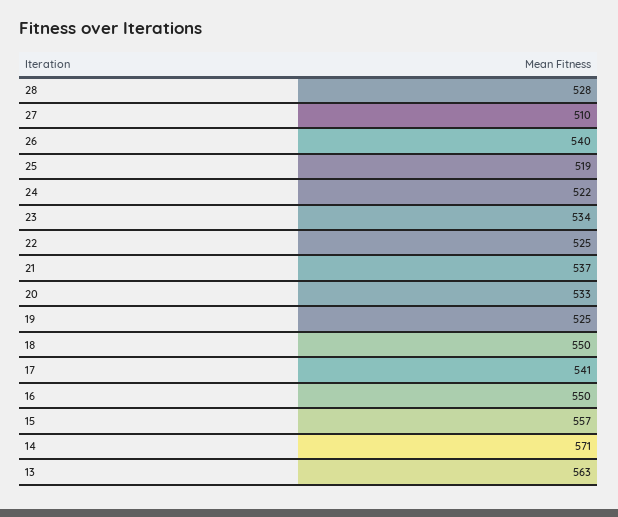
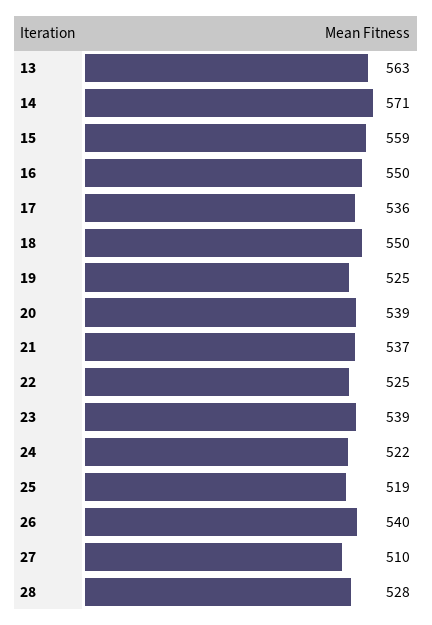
23: 534 -> 539
20: 533 -> 539
17: 541 -> 536
15: 557 -> 559

